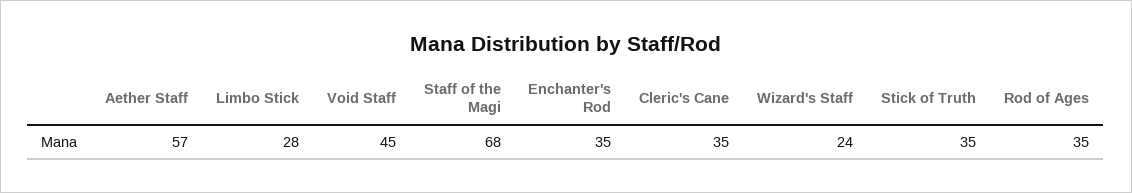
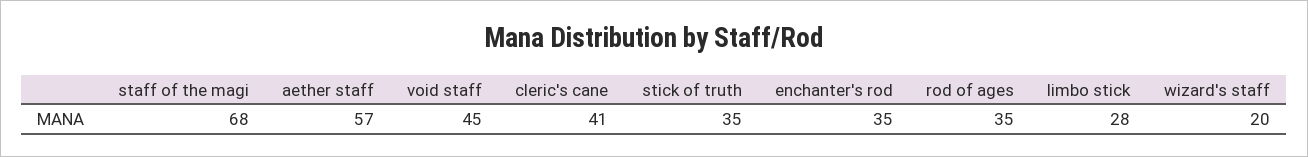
Cleric's Cane: 35 -> 41
Wizard's Staff: 24 -> 20

